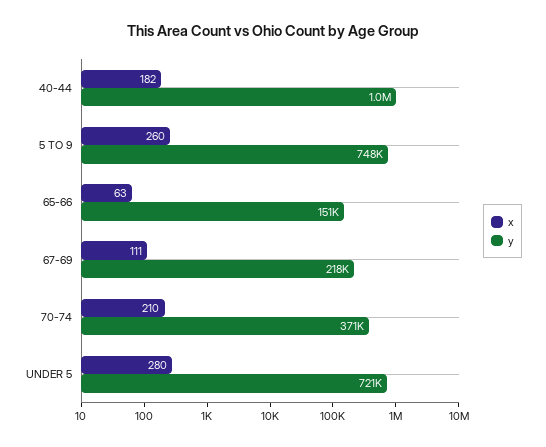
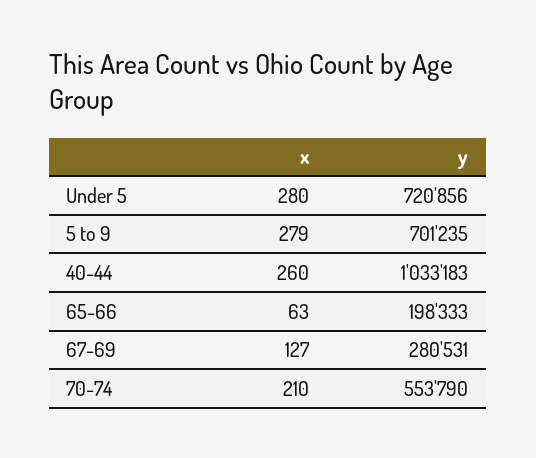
x, 40-44: 182 -> 260
x, 5 TO 9: 260 -> 279
y, 5 TO 9: 748000 -> 701235
y, 65-66: 151000 -> 198333
x, 67-69: 111 -> 127
y, 67-69: 218000 -> 280531
y, 70-74: 371000 -> 553790

